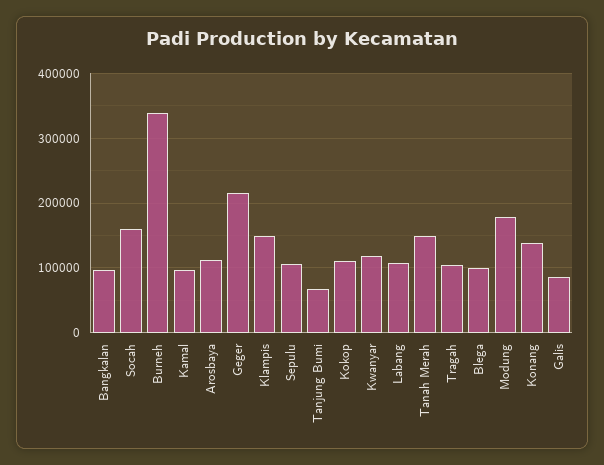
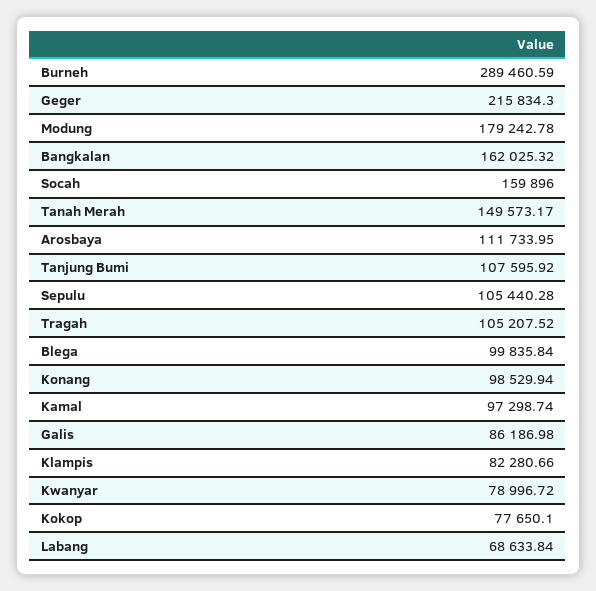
Bangkalan: 100000 -> 162025.32
Burneh: 340000 -> 289460.59
Klampis: 150000 -> 82280.66
Tanjung Bumi: 70000 -> 107595.92
Kokop: 110000 -> 77650.1
Kwanyar: 120000 -> 78996.72
Labang: 110000 -> 68633.84
Konang: 140000 -> 98529.94

